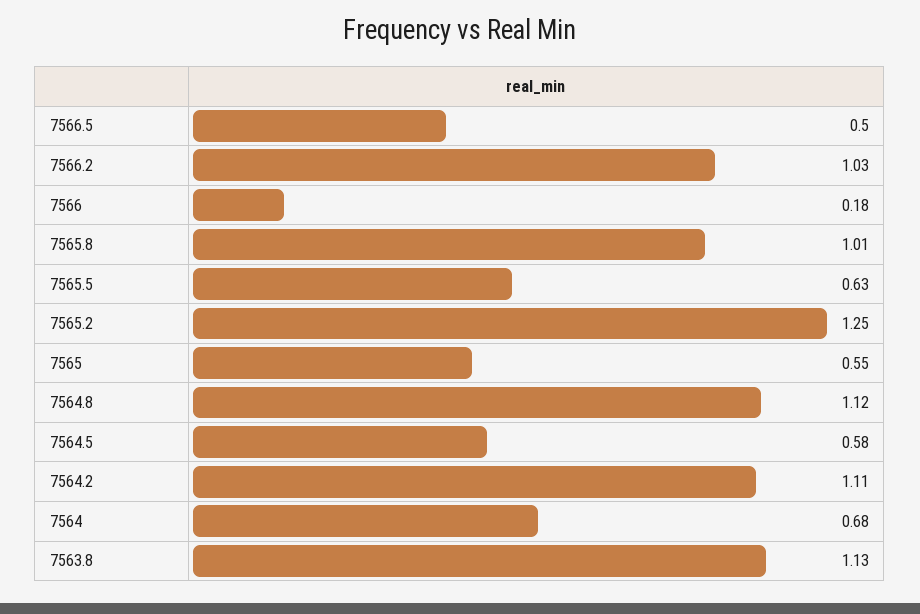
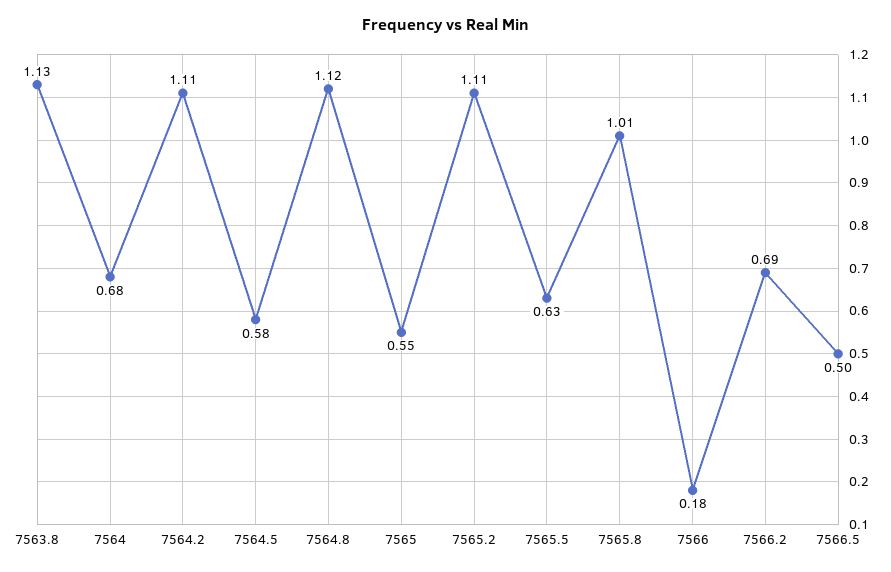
7566.2: 1.03 -> 0.69
7565.2: 1.25 -> 1.11

